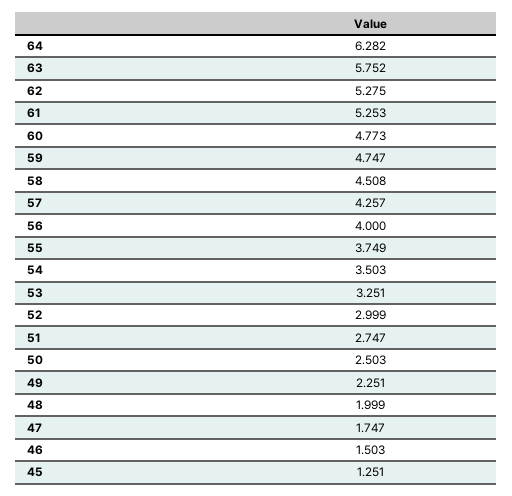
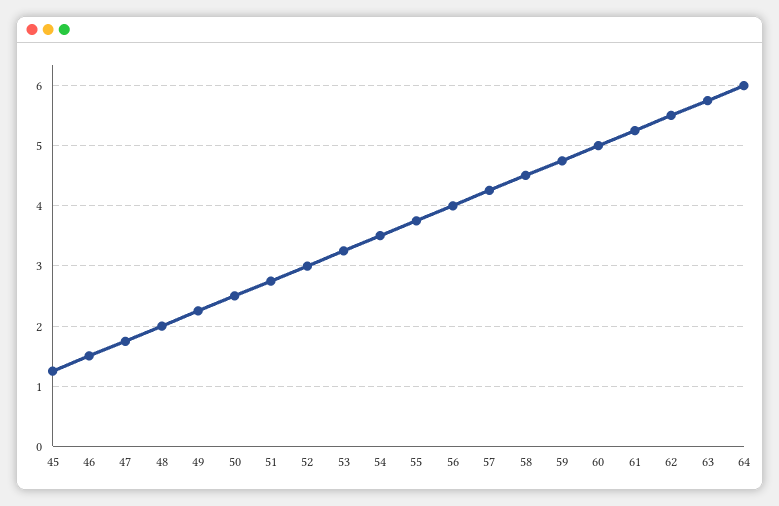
64: 6.282 -> 6
62: 5.275 -> 5.5
60: 4.773 -> 5

